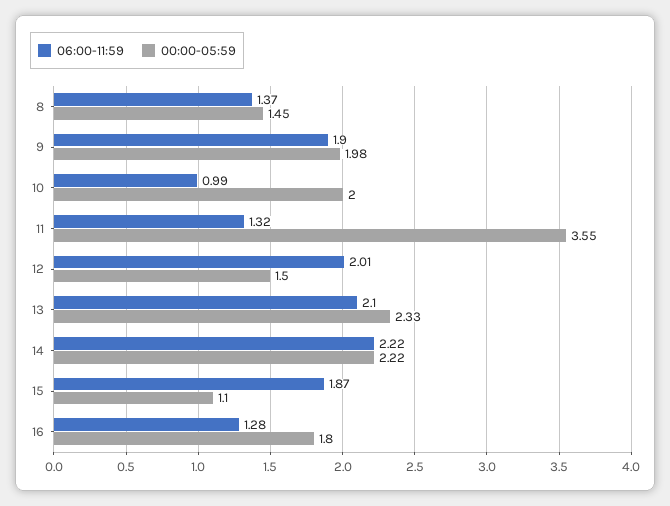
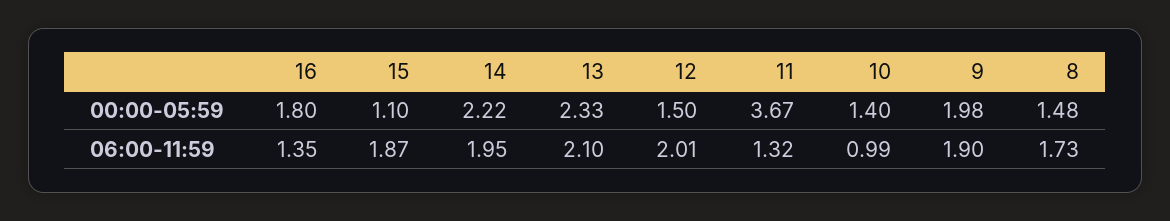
06:00-11:59, 8: 1.37 -> 1.73
00:00-05:59, 8: 1.45 -> 1.48
00:00-05:59, 10: 2 -> 1.4
00:00-05:59, 11: 3.55 -> 3.67
06:00-11:59, 14: 2.22 -> 1.95
06:00-11:59, 16: 1.28 -> 1.35

